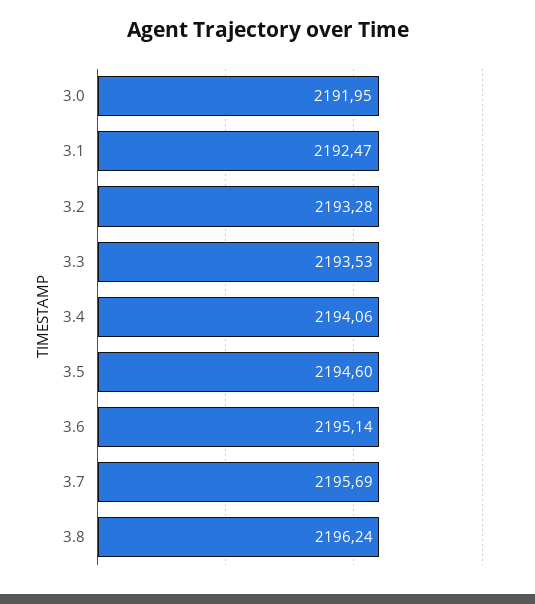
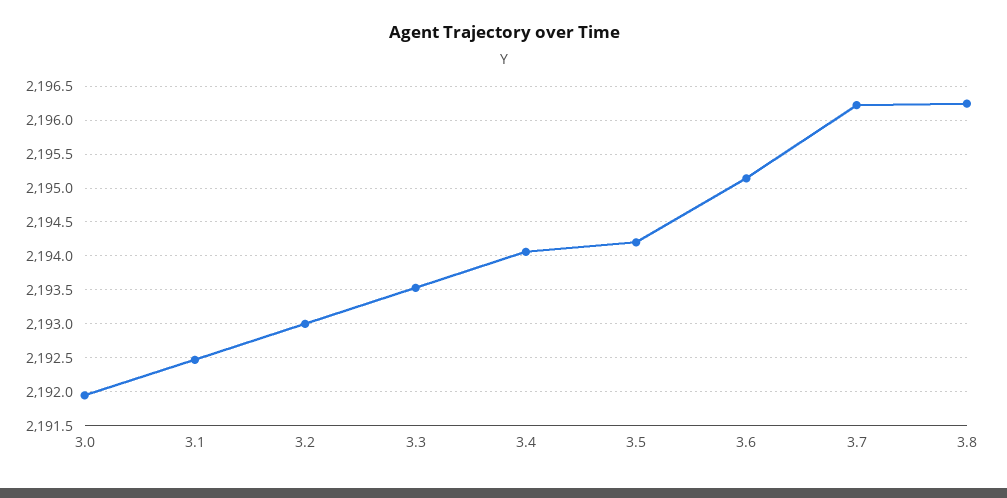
3.2: 2193.28 -> 2193
3.5: 2194.6 -> 2194.2
3.7: 2195.69 -> 2196.2

